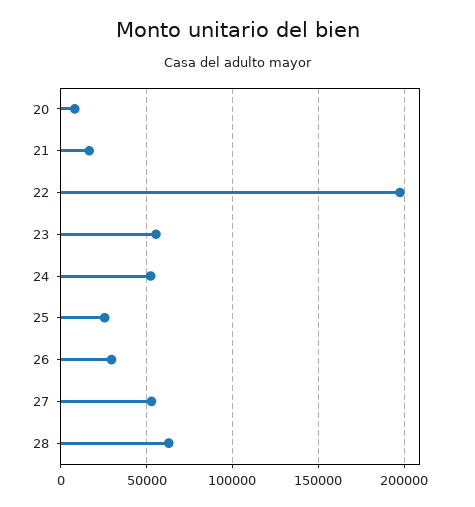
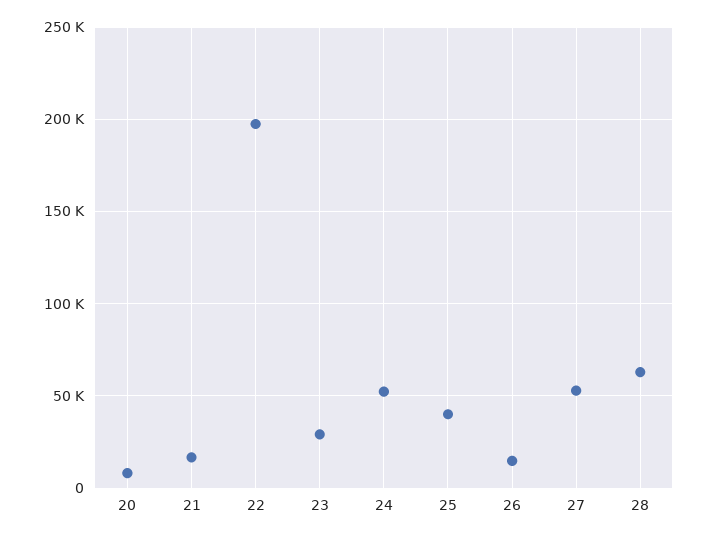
23: 55000 -> 30000
25: 25000 -> 40000
26: 30000 -> 15000

